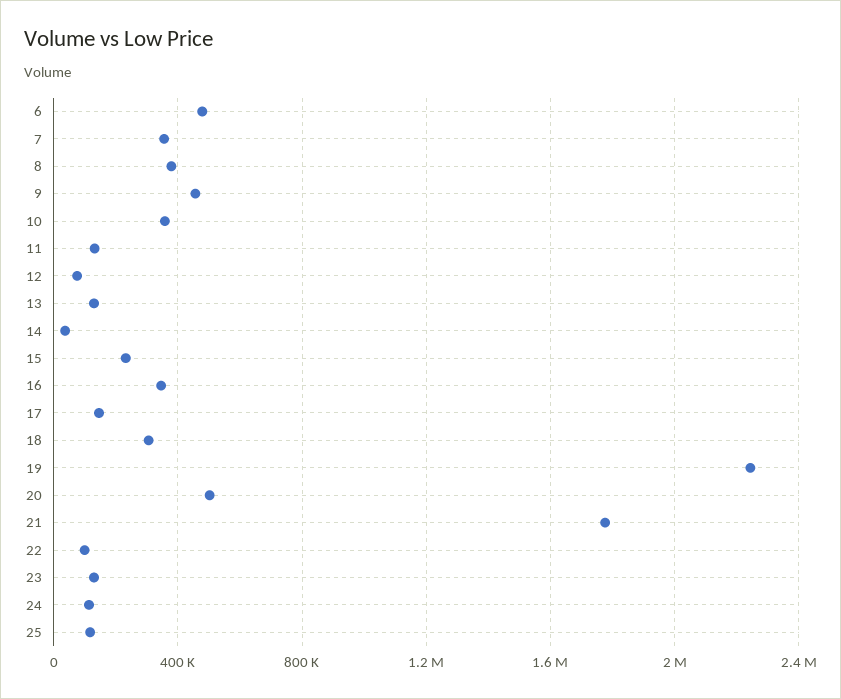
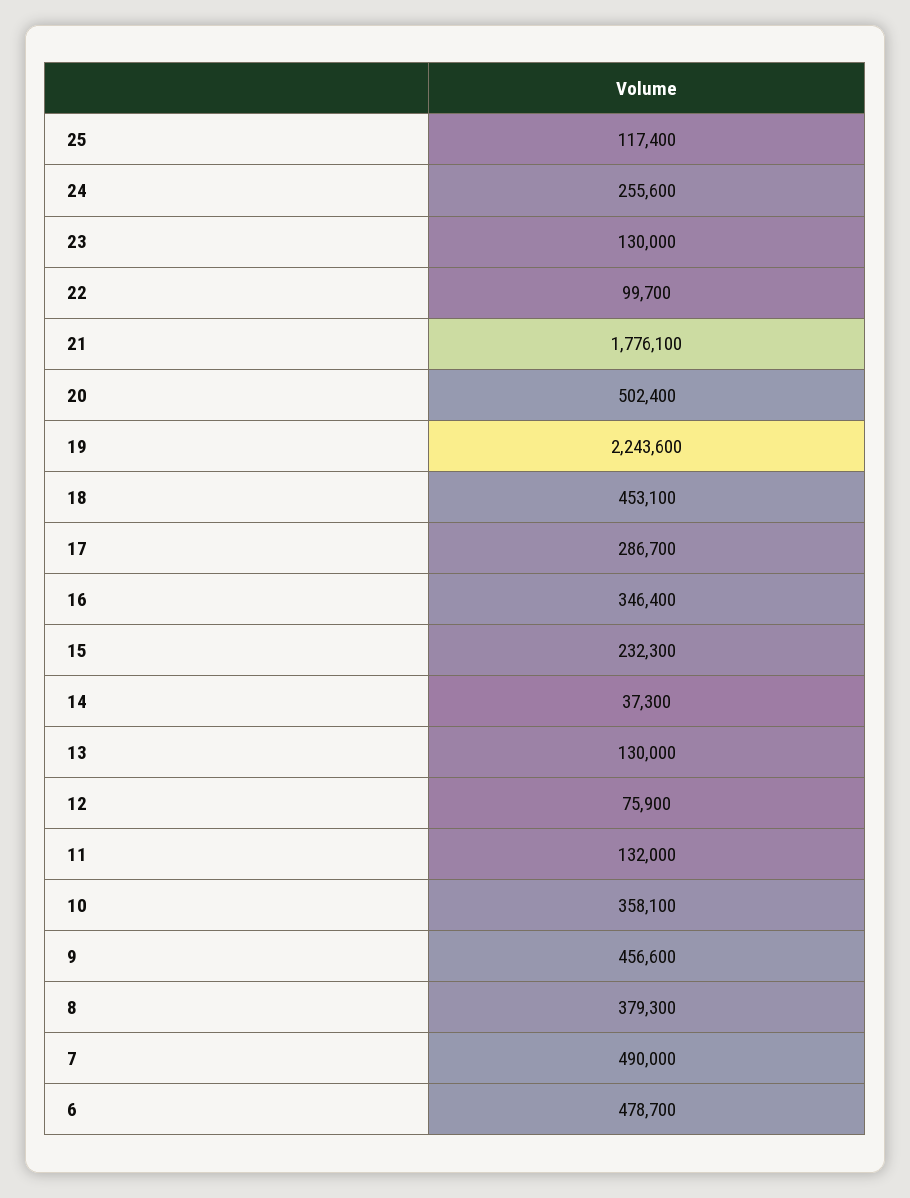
7: 350000 -> 490000
17: 150000 -> 286700
18: 300000 -> 453100
24: 100000 -> 255600

